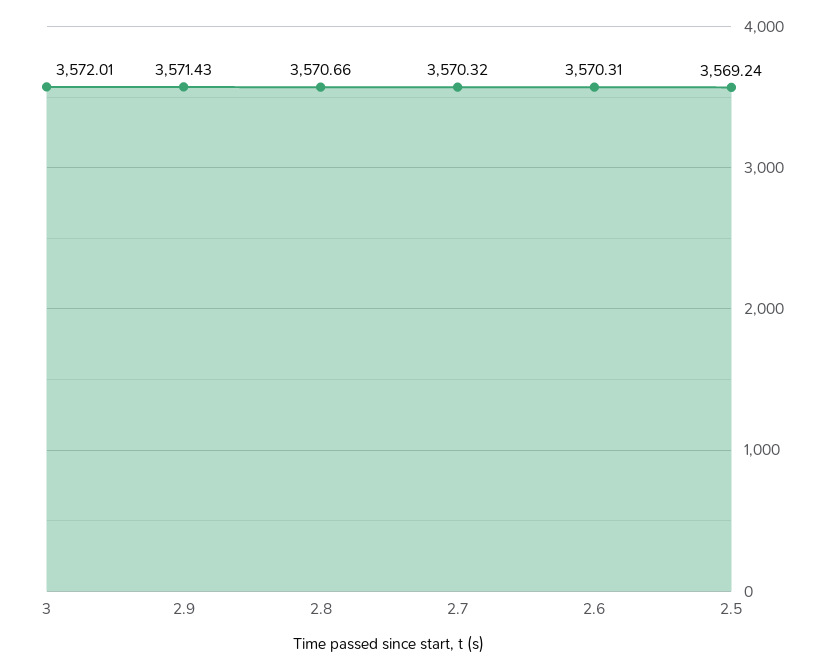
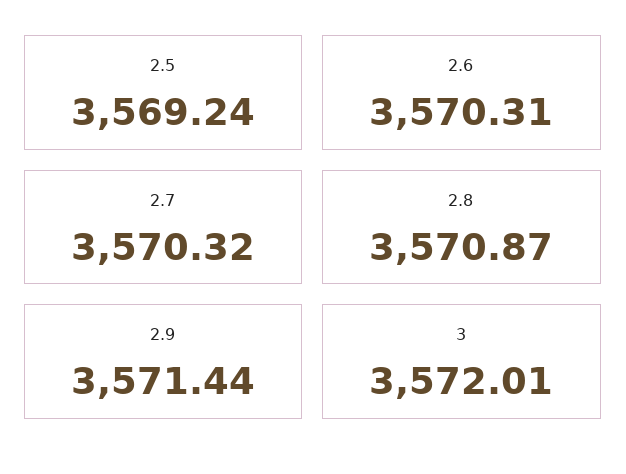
2.9: 3571.43 -> 3571.44
2.8: 3570.66 -> 3570.87

